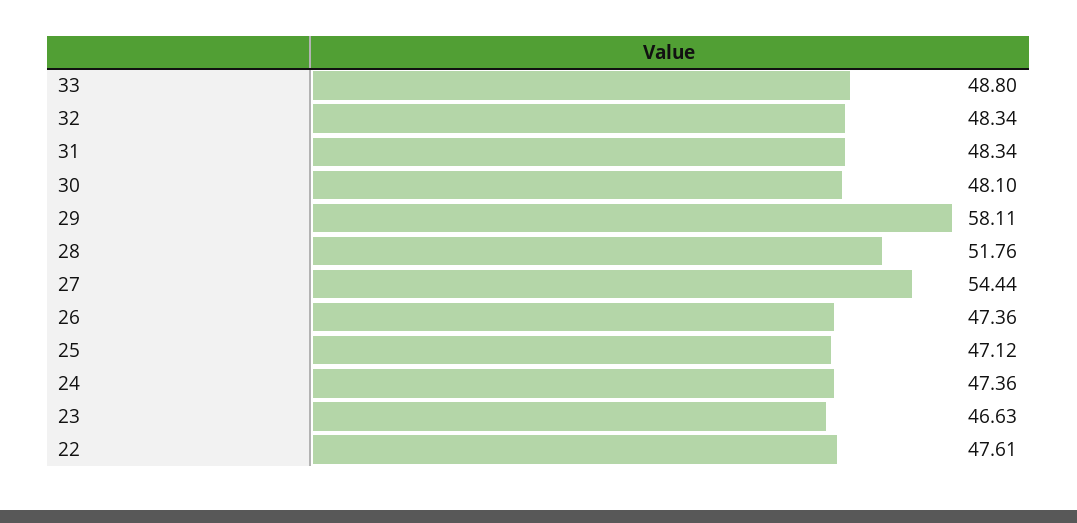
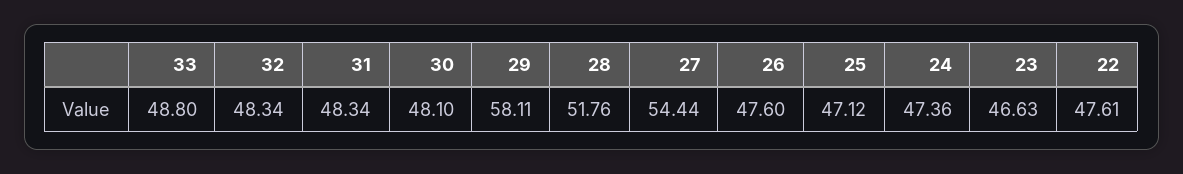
26: 47.36 -> 47.6

